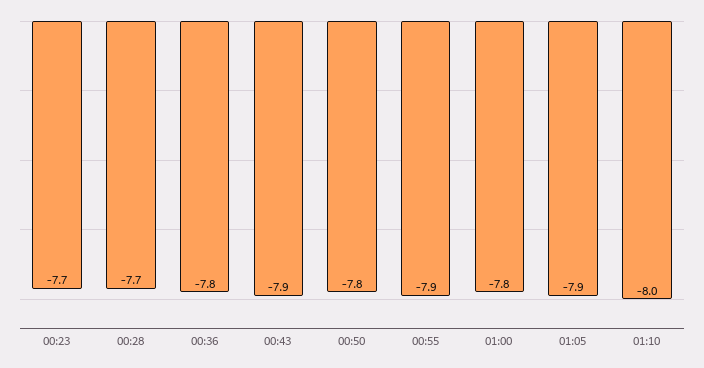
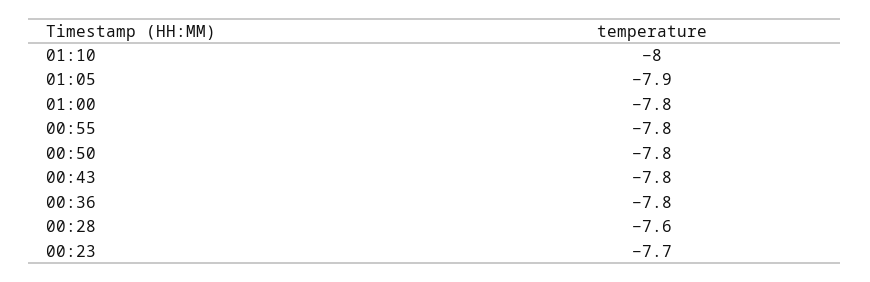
00:28: -7.7 -> -7.6
00:43: -7.9 -> -7.8
00:55: -7.9 -> -7.8

